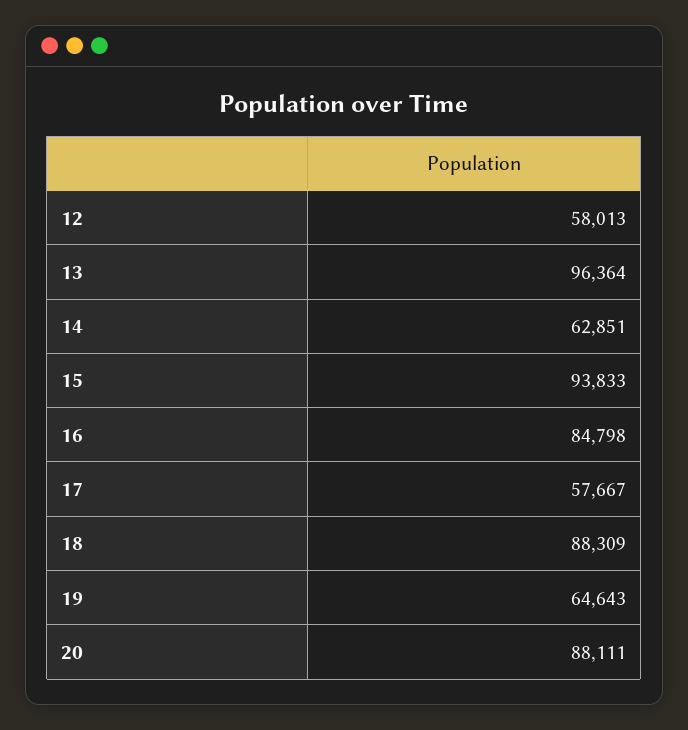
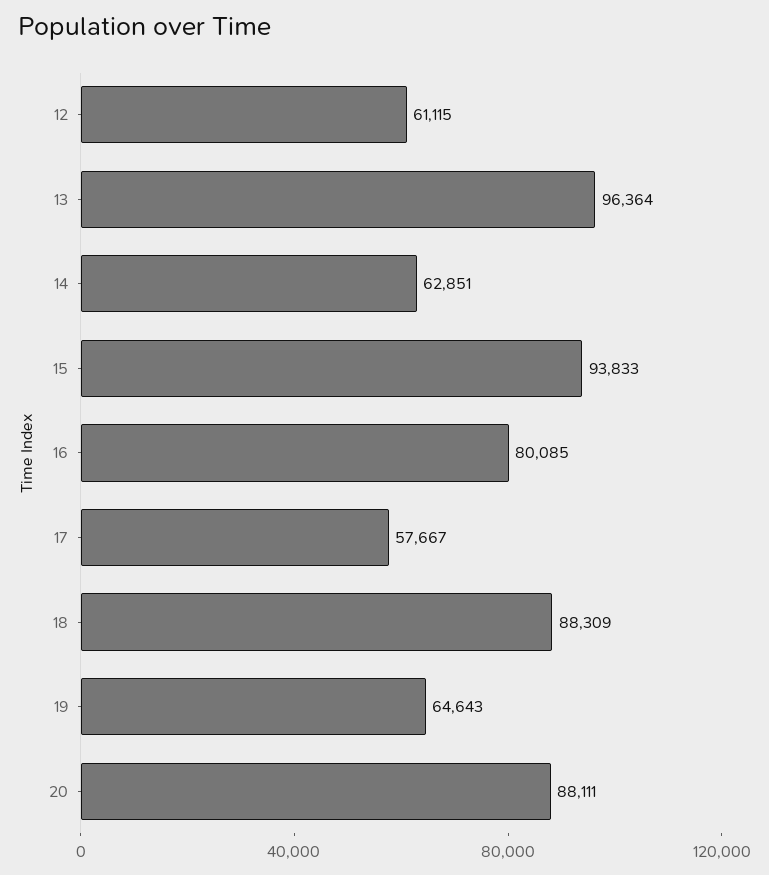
12: 58013 -> 61115
16: 84798 -> 80085

